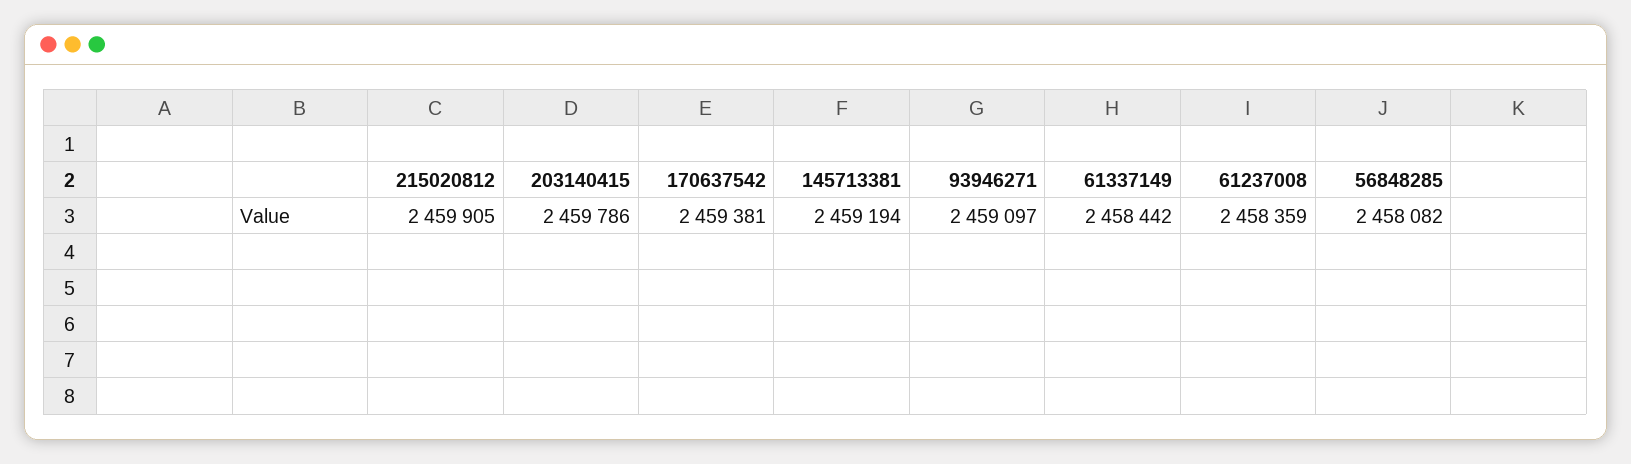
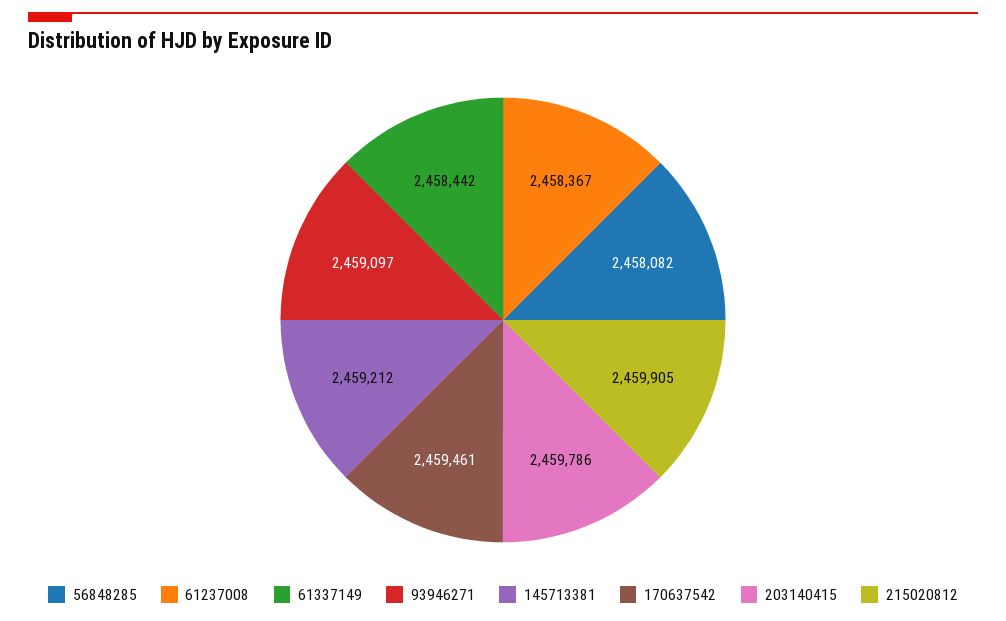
170637542: 2459381 -> 2459461
145713381: 2459194 -> 2459212
61237008: 2458359 -> 2458367

